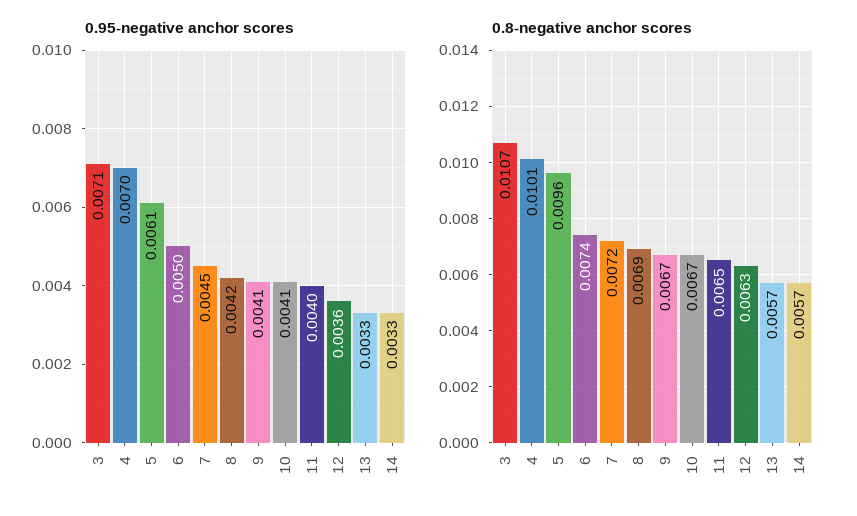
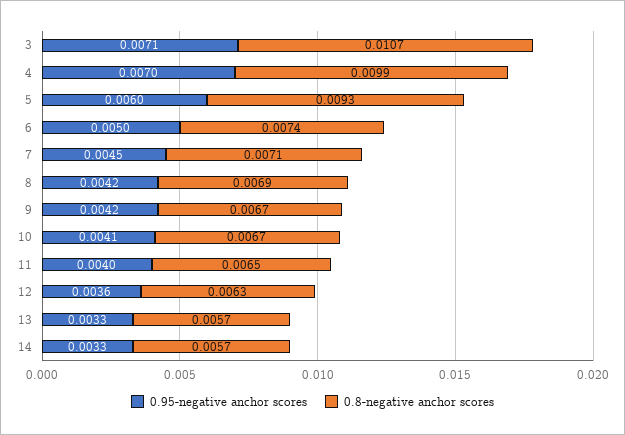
0.95-negative anchor scores, 5: 0.0061 -> 0.006
0.95-negative anchor scores, 9: 0.0041 -> 0.0042
0.8-negative anchor scores, 4: 0.0101 -> 0.0099
0.8-negative anchor scores, 5: 0.0096 -> 0.0093
0.8-negative anchor scores, 7: 0.0072 -> 0.0071

